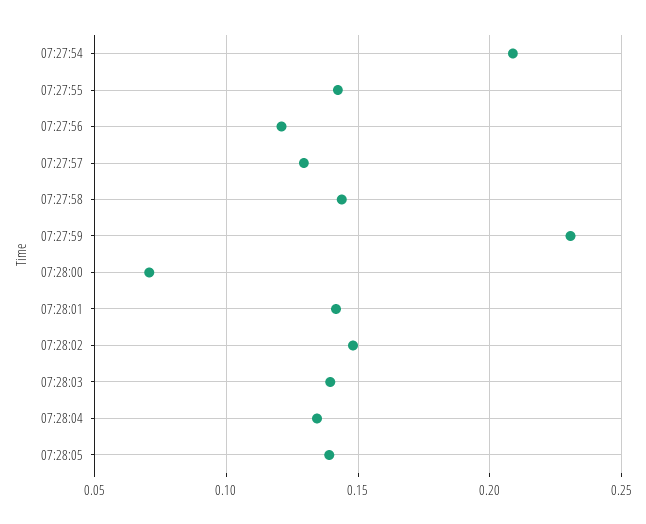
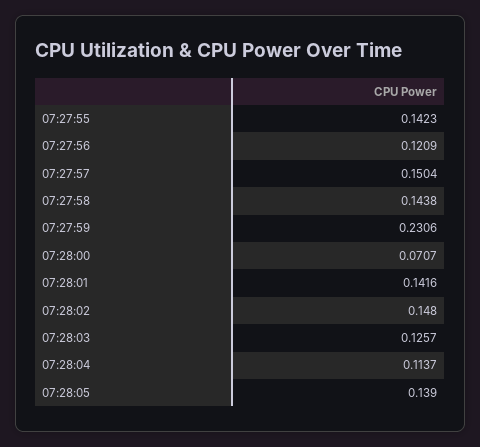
07:27:54: 0.21 -> none
07:27:57: 0.13 -> 0.1504
07:28:03: 0.14 -> 0.1257
07:28:04: 0.135 -> 0.1137

